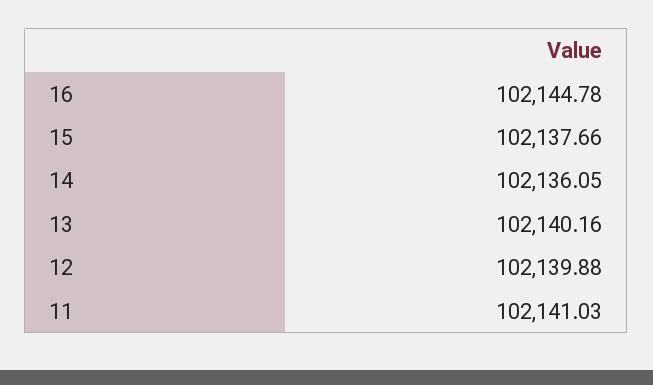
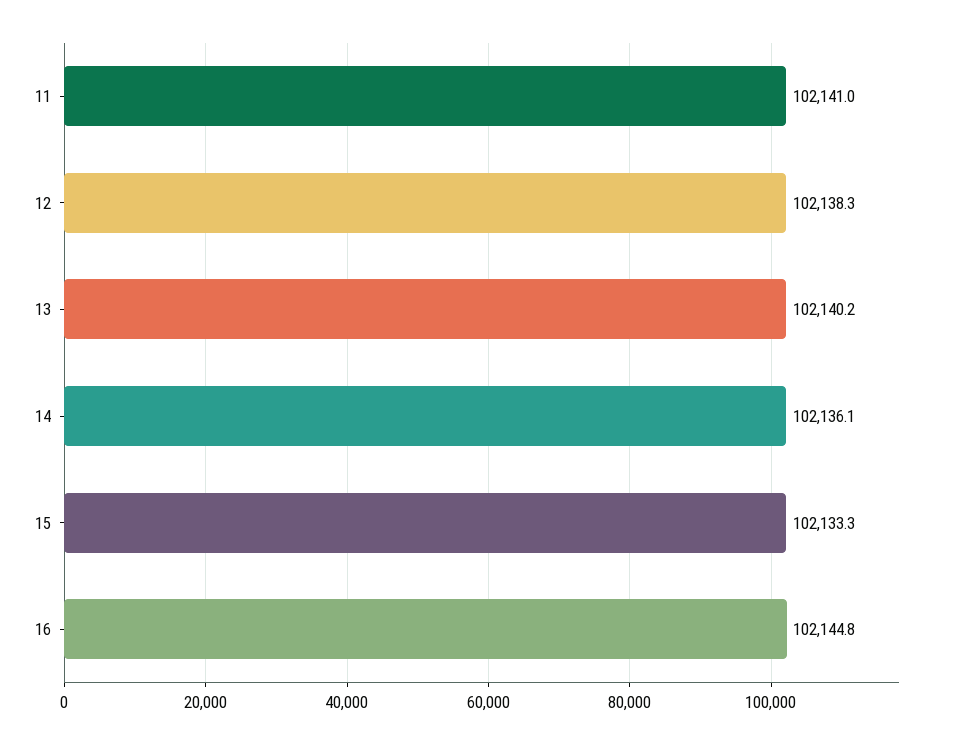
15: 102137.66 -> 102133.3
12: 102139.88 -> 102138.3

